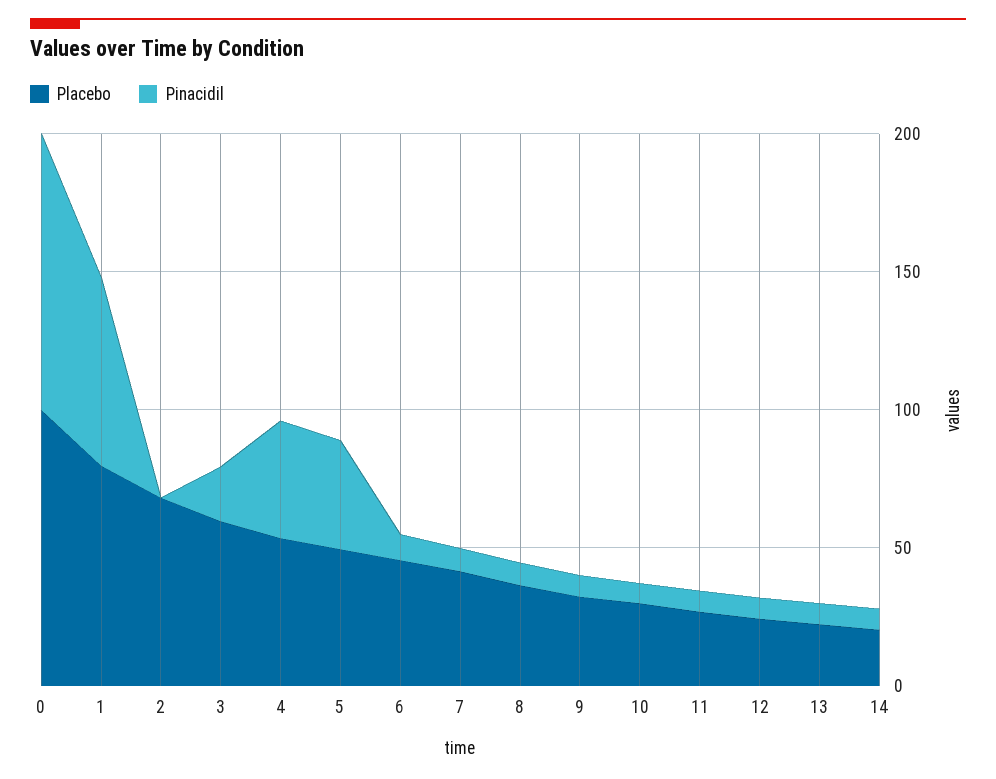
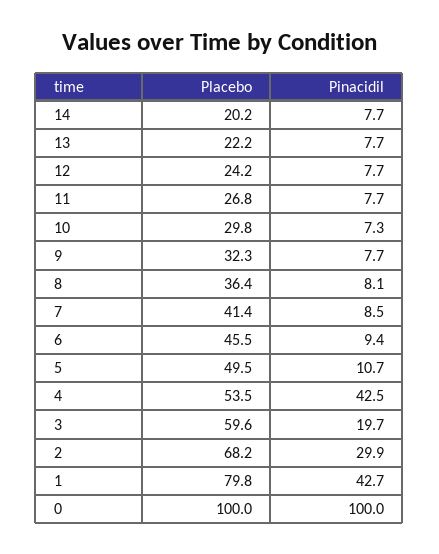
Pinacidil, 1: 70 -> 42.7
Pinacidil, 2: 0 -> 29.9
Pinacidil, 5: 40 -> 10.7

